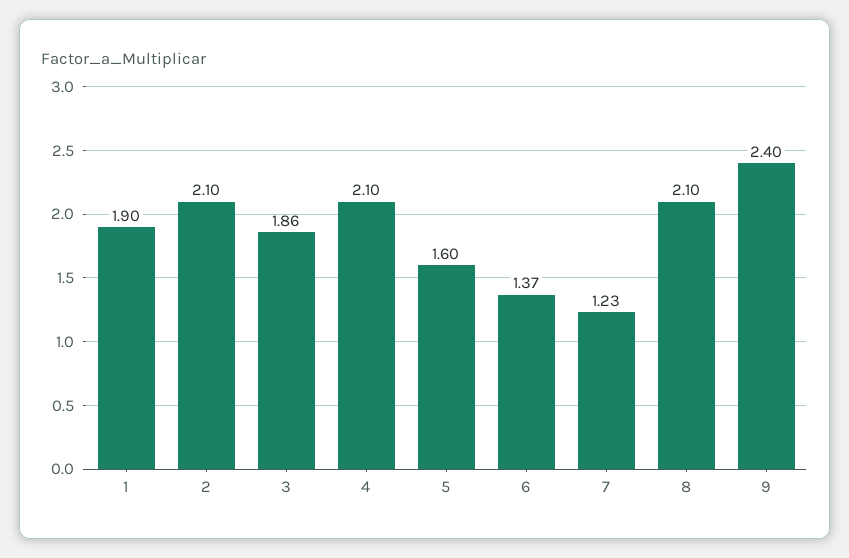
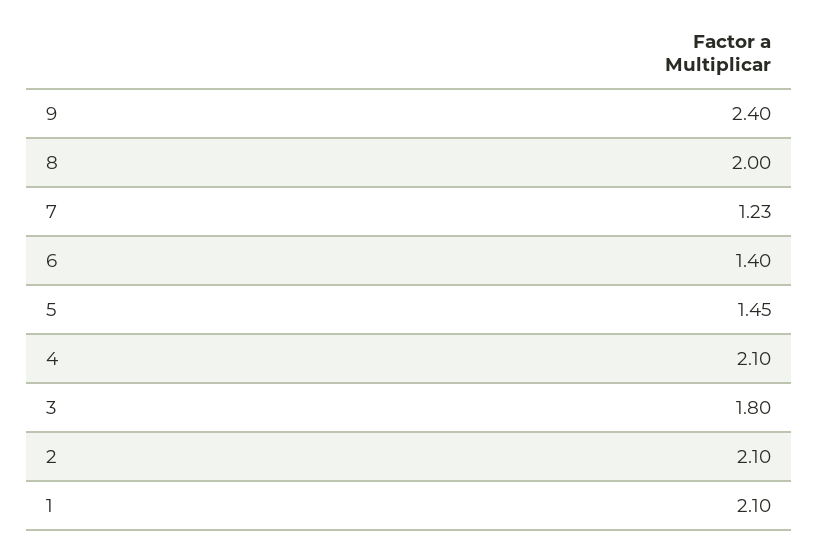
1: 1.9 -> 2.1
3: 1.86 -> 1.8
5: 1.6 -> 1.45
6: 1.37 -> 1.4
8: 2.1 -> 2

